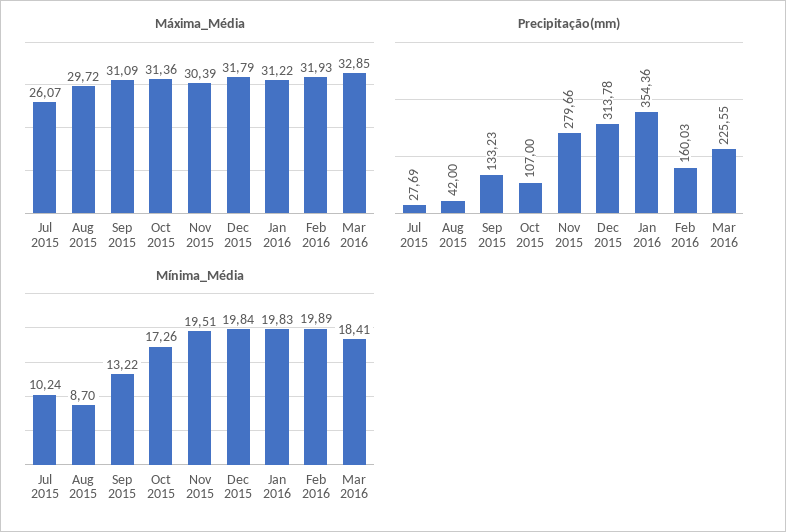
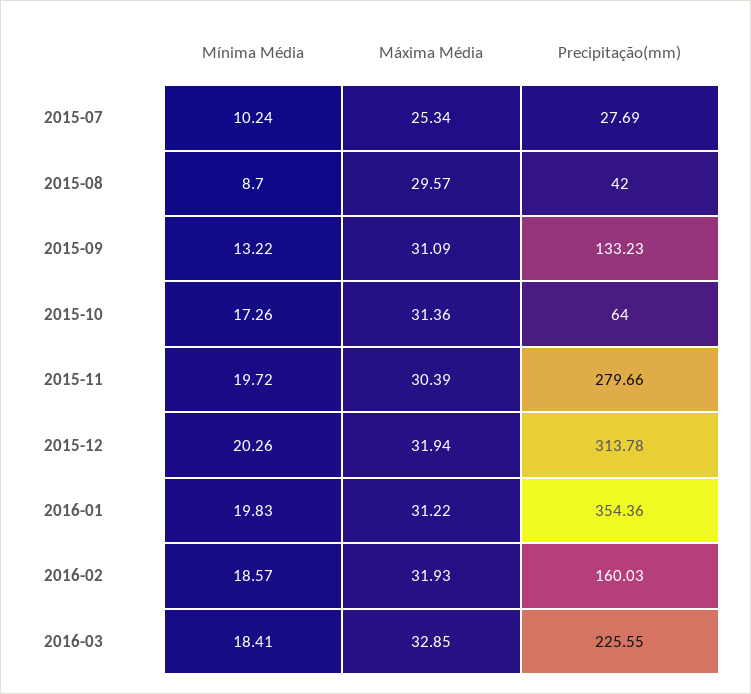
Máxima_Média, Jul 2015: 26.07 -> 25.34
Máxima_Média, Aug 2015: 29.72 -> 29.57
Máxima_Média, Dec 2015: 31.79 -> 31.94
Precipitação(mm), Oct 2015: 107 -> 64
Mínima_Média, Nov 2015: 19.51 -> 19.72
Mínima_Média, Dec 2015: 19.84 -> 20.26
Mínima_Média, Feb 2016: 19.89 -> 18.57

